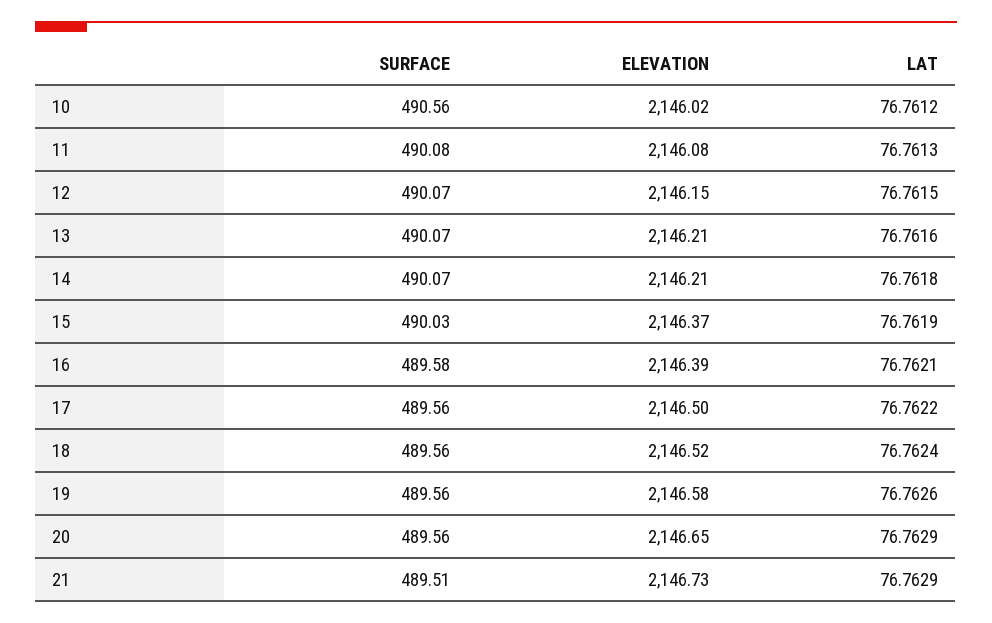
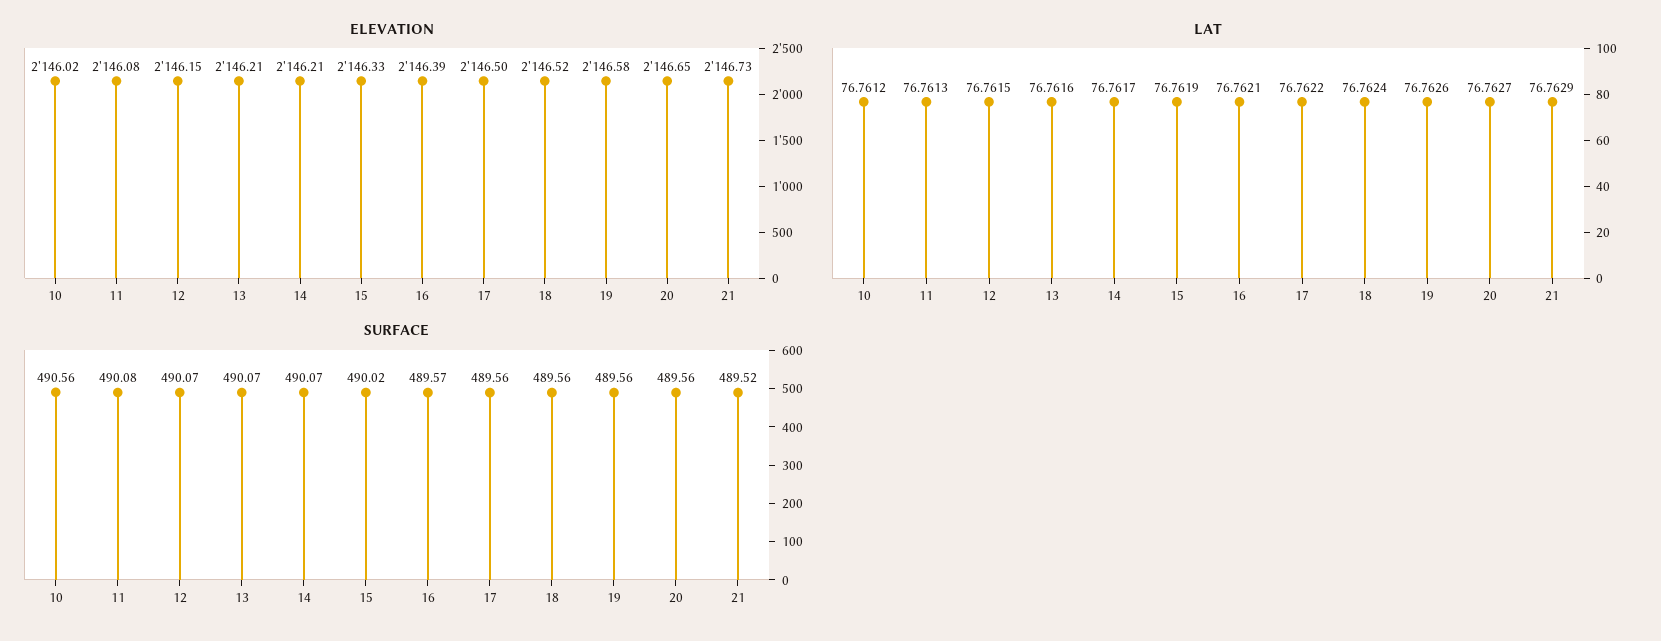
LAT, 14: 76.7618 -> 76.7617
SURFACE, 15: 490.03 -> 490.02
ELEVATION, 15: 2146.37 -> 2146.33
SURFACE, 16: 489.58 -> 489.57
LAT, 20: 76.7629 -> 76.7627
SURFACE, 21: 489.51 -> 489.52

